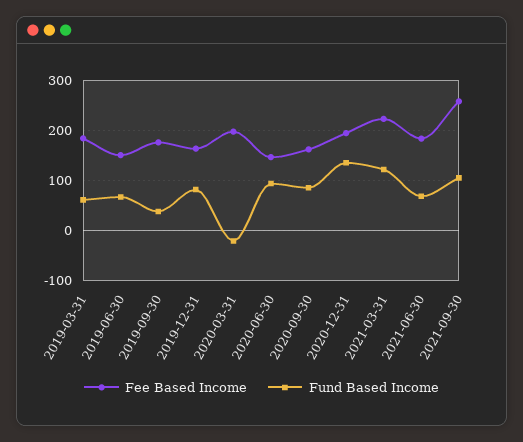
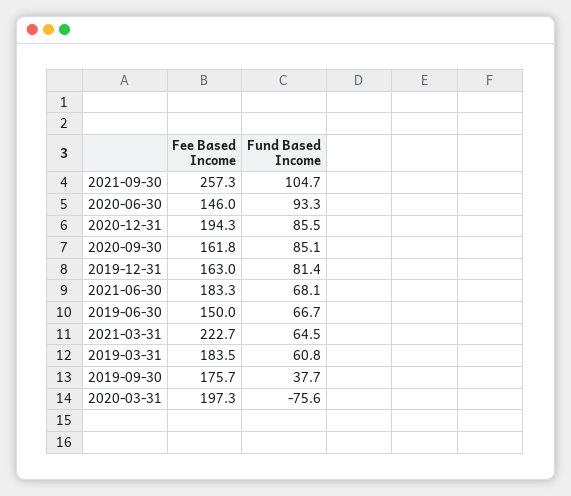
Fund Based Income, 2020-03-31: -20 -> -75.6
Fund Based Income, 2020-12-31: 140 -> 85.5
Fund Based Income, 2021-03-31: 120 -> 64.5

